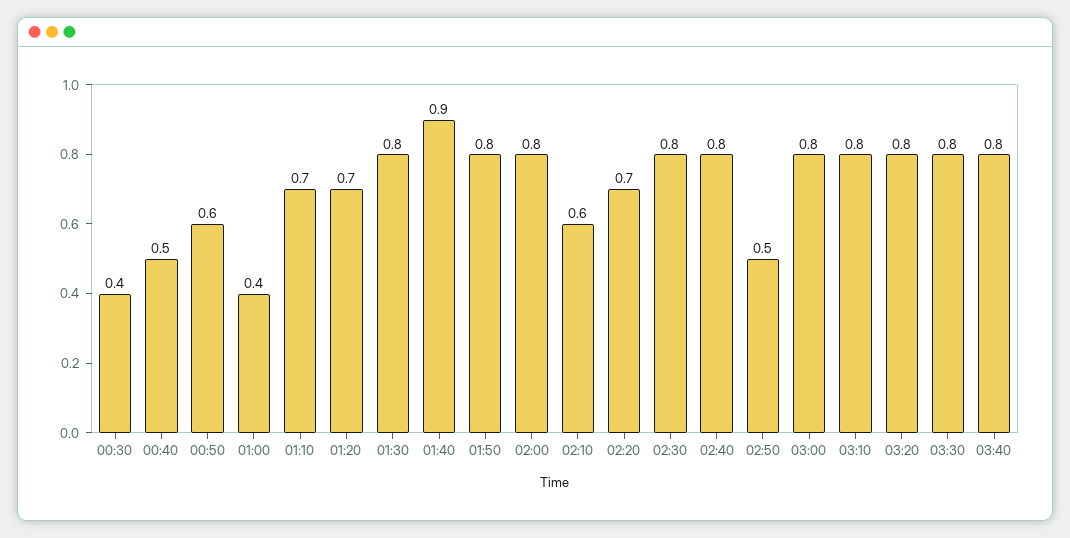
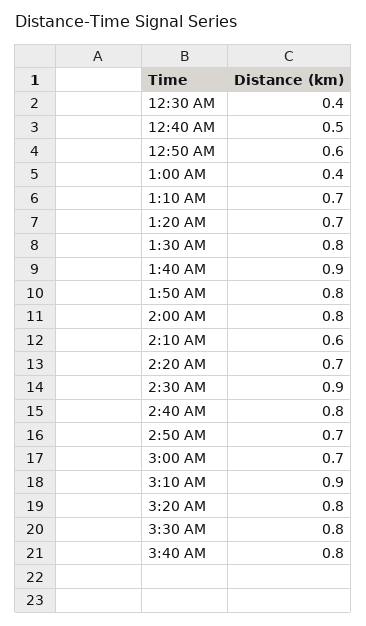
02:30: 0.8 -> 0.9
02:50: 0.5 -> 0.7
03:00: 0.8 -> 0.7
03:10: 0.8 -> 0.9

